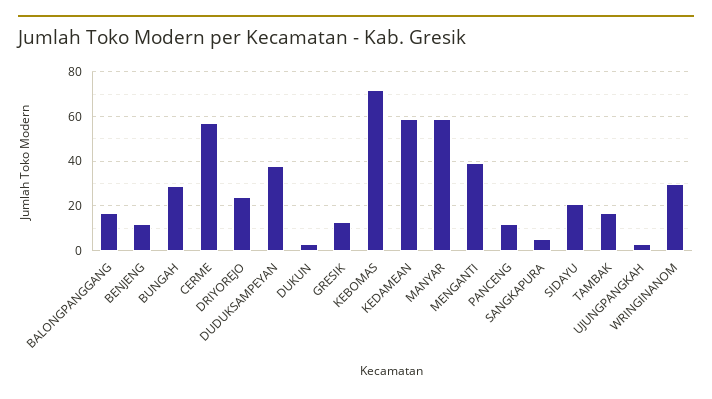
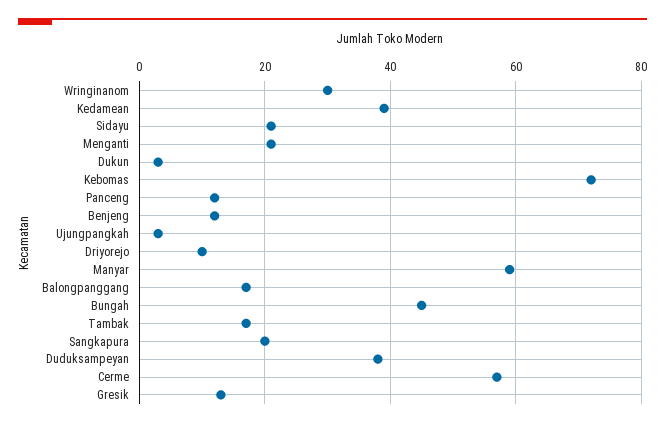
BUNGAH: 30 -> 45
DRIYOREJO: 25 -> 10
KEDAMEAN: 60 -> 40
MENGANTI: 40 -> 20
SANGKAPURA: 5 -> 20

